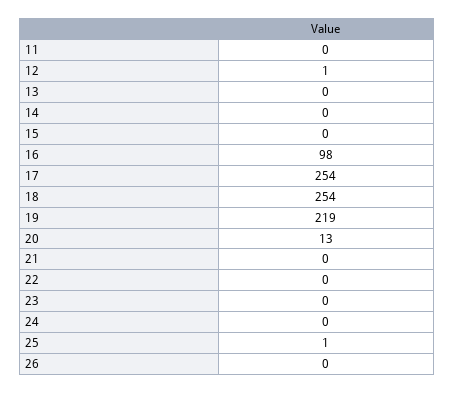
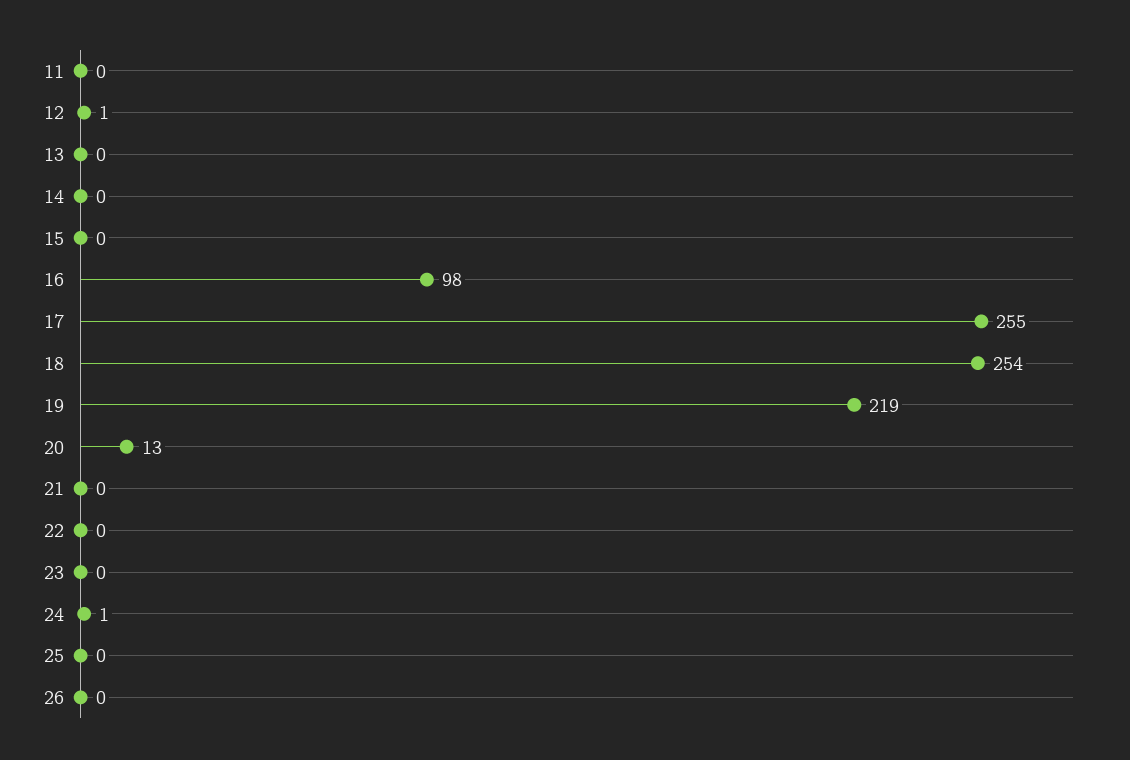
17: 254 -> 255
24: 0 -> 1
25: 1 -> 0

